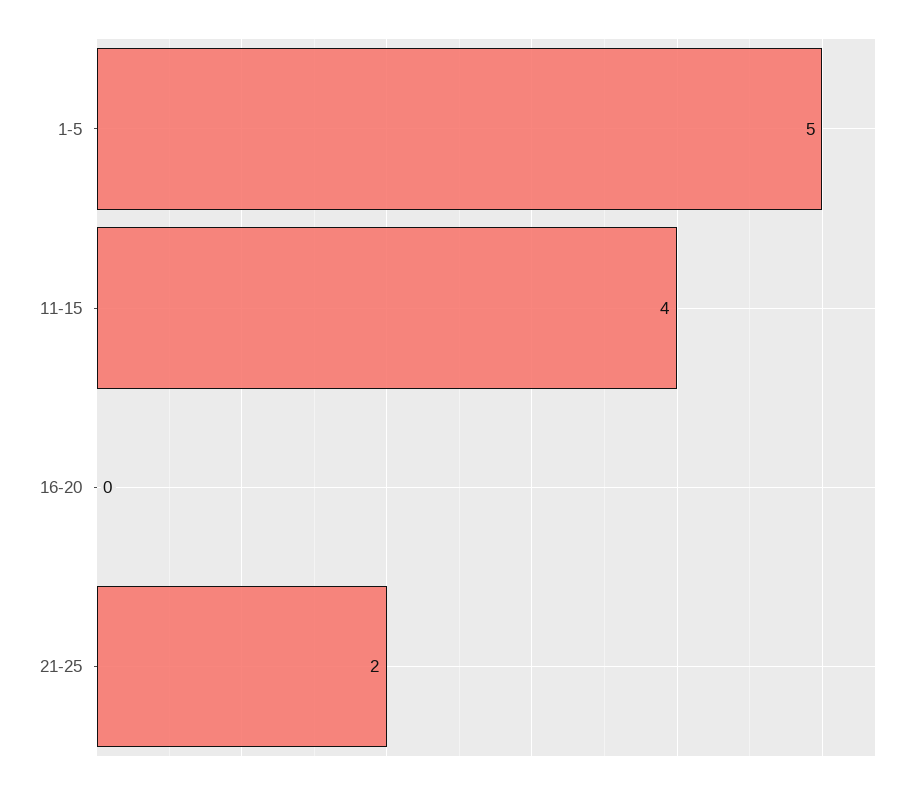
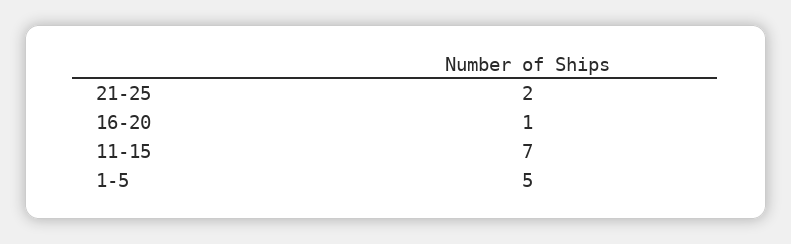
11-15: 4 -> 7
16-20: 0 -> 1

